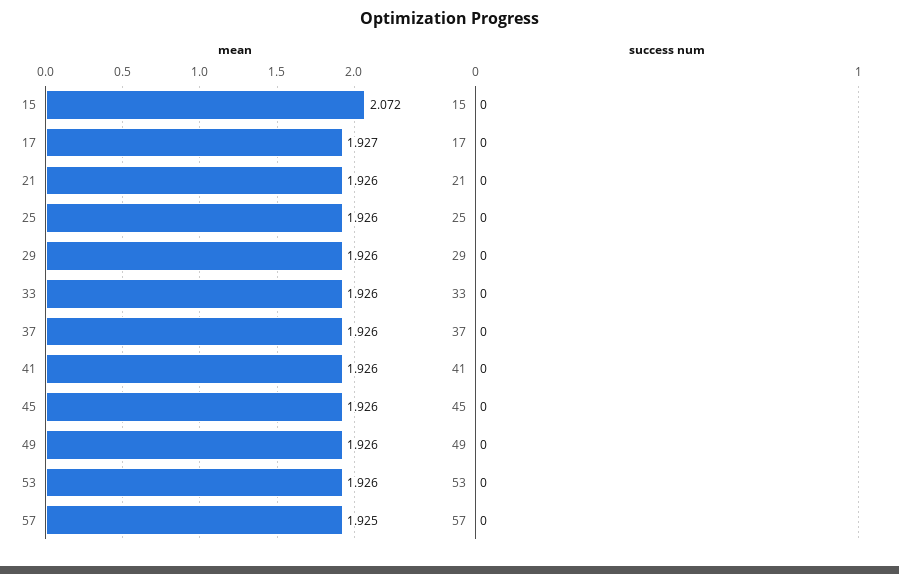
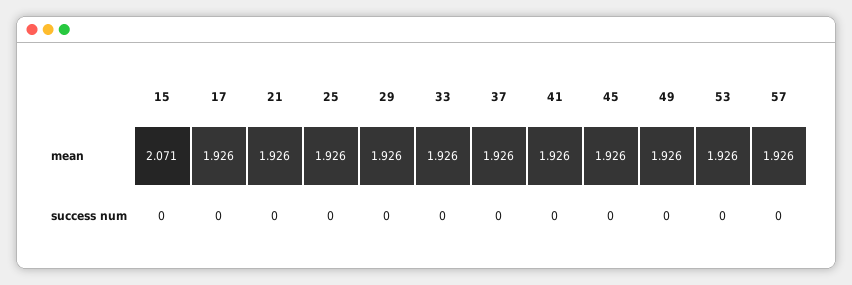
mean, 15: 2.072 -> 2.071
mean, 17: 1.927 -> 1.926
mean, 57: 1.925 -> 1.926

